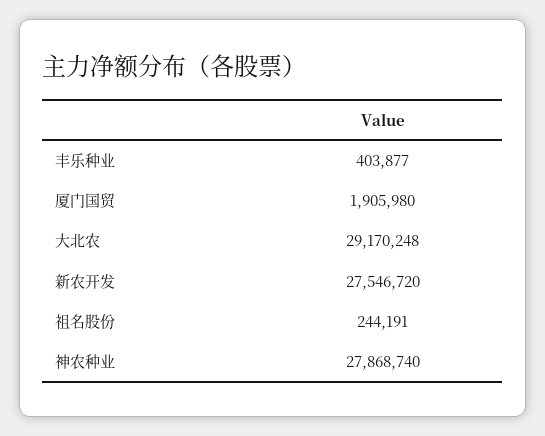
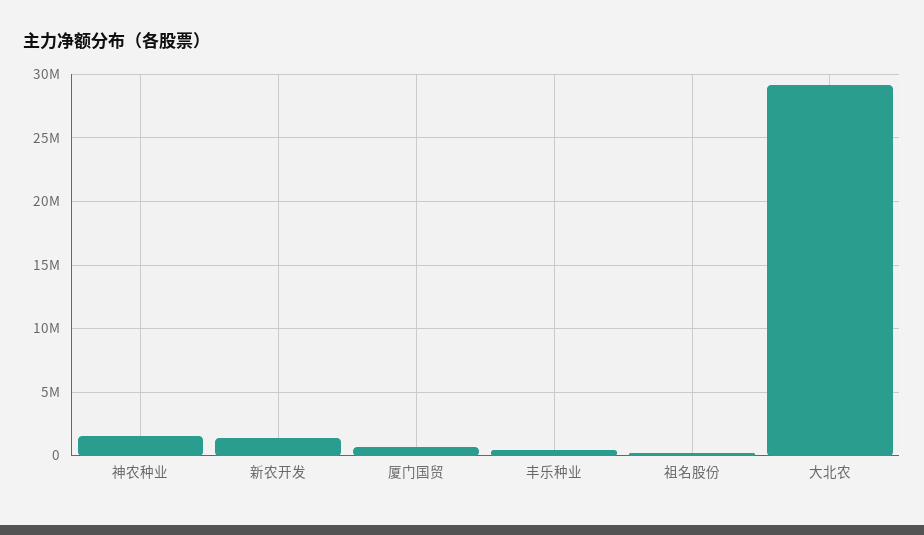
厦门国贸: 1905980 -> 500000
新农开发: 27546720 -> 1500000
神农种业: 27868740 -> 1500000

